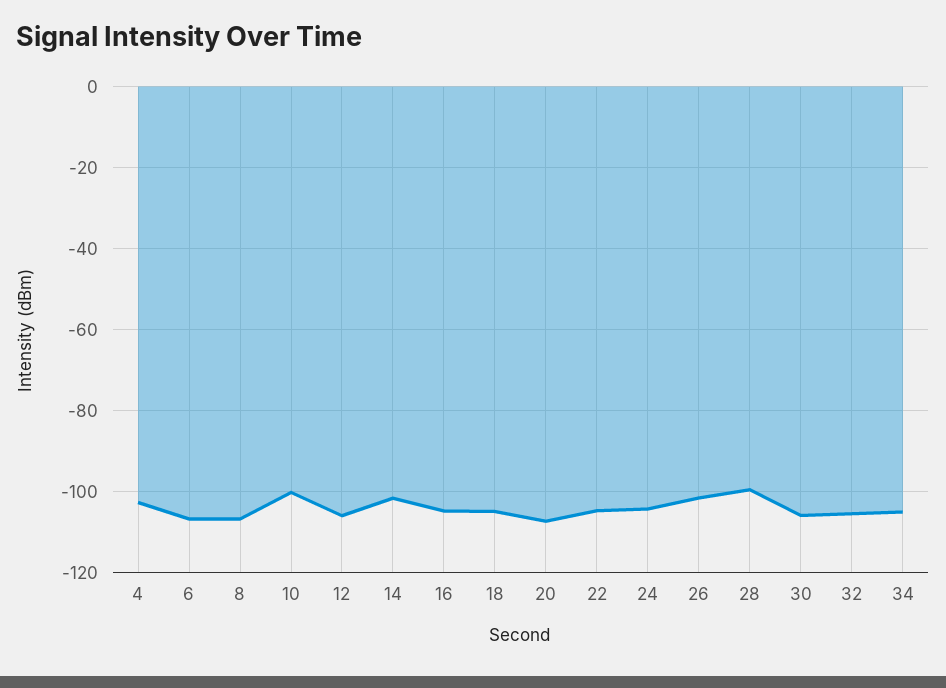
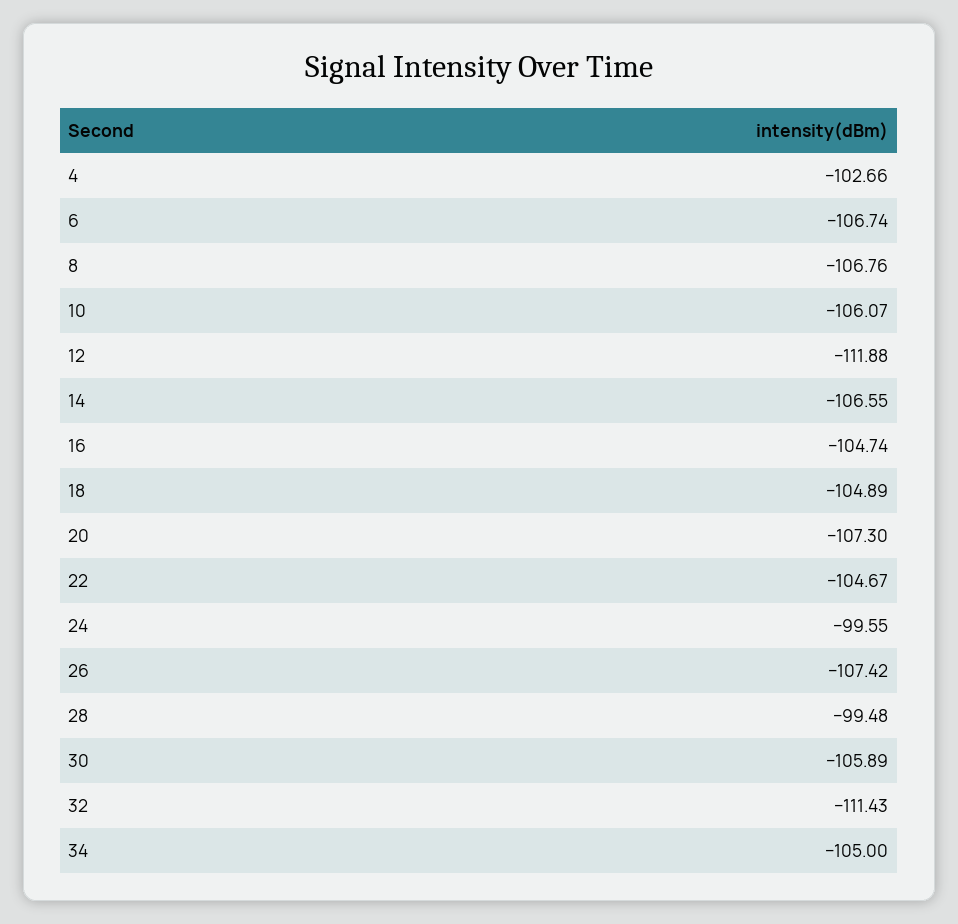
10: -100 -> -106.07
12: -106 -> -111.88
14: -102 -> -106.55
24: -104 -> -99.55
26: -102 -> -107.42
32: -106 -> -111.43

